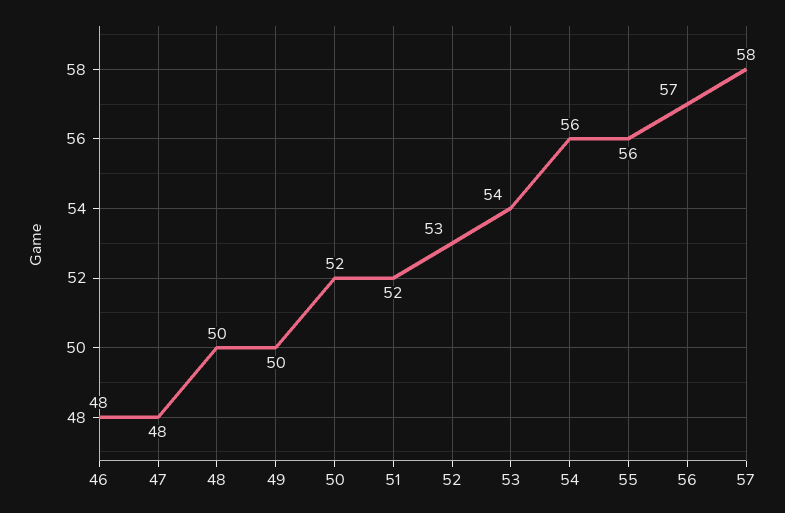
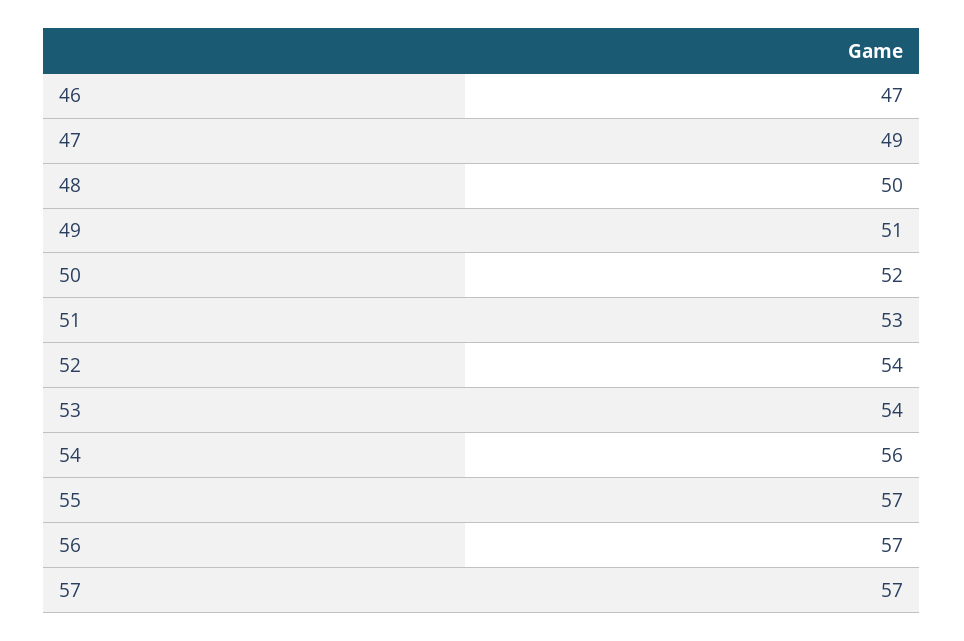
46: 48 -> 47
47: 48 -> 49
49: 50 -> 51
51: 52 -> 53
52: 53 -> 54
55: 56 -> 57
57: 58 -> 57

